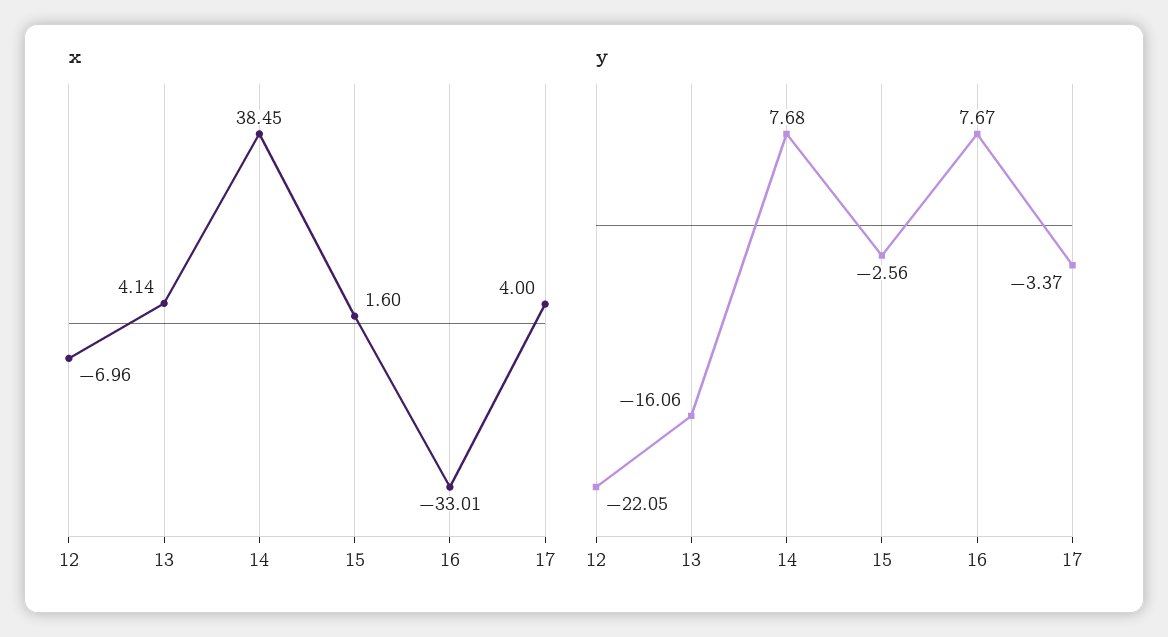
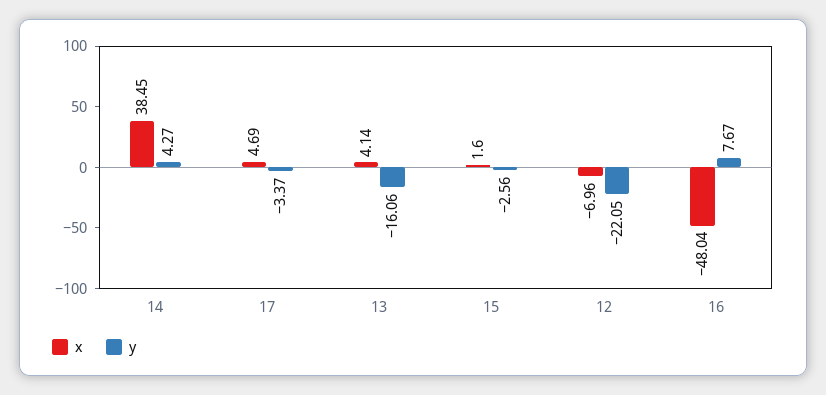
x, 16: -33.01 -> -48.04
x, 17: 4 -> 4.69
y, 14: 7.68 -> 4.27

